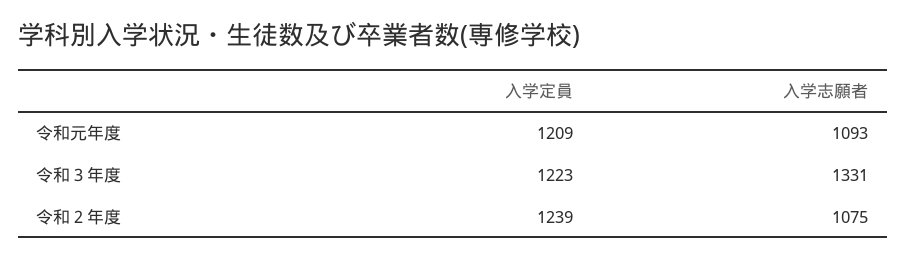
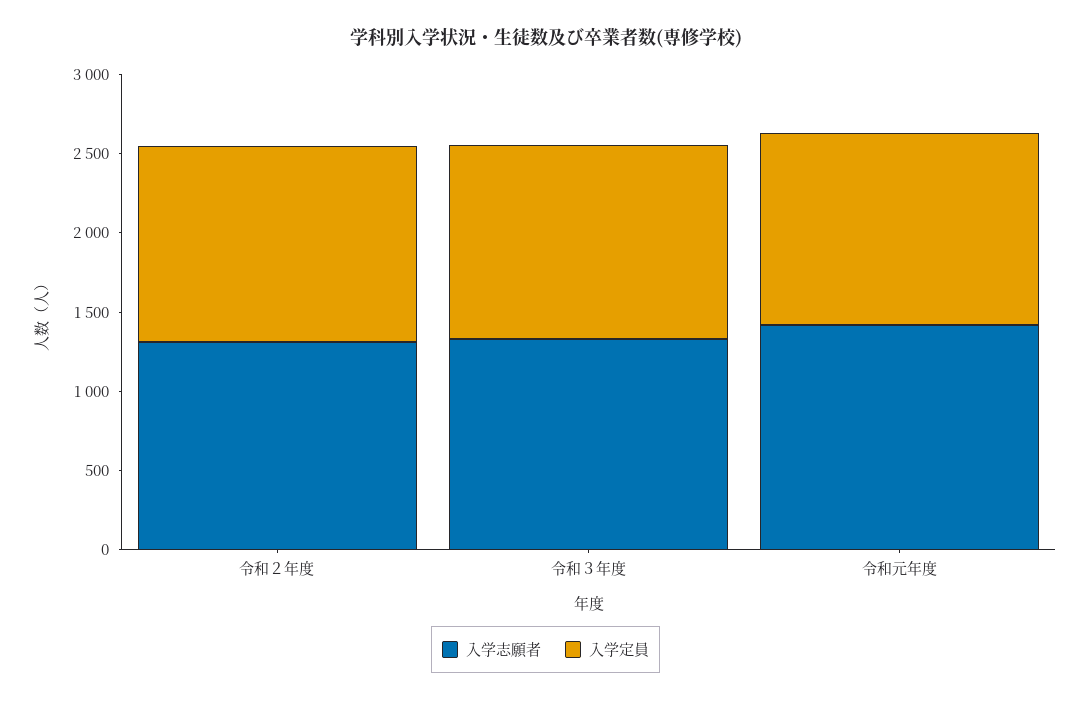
入学志願者, 令和元年度: 1093 -> 1400
入学志願者, 令和２年度: 1075 -> 1300

